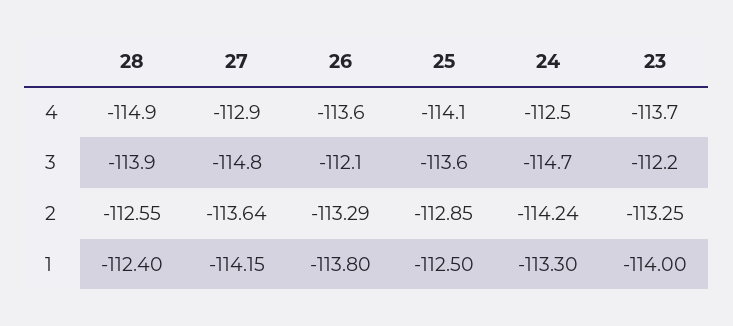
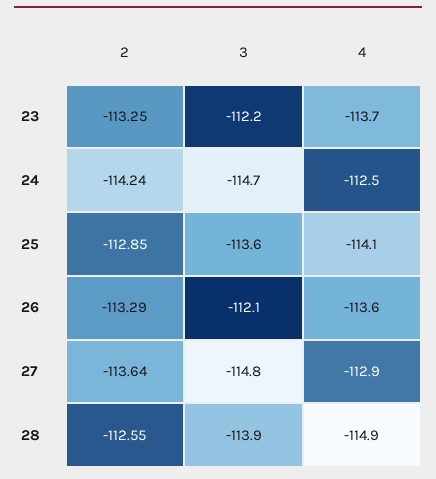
28, 1: -112.4 -> none
27, 1: -114.15 -> none
26, 1: -113.8 -> none
25, 1: -112.5 -> none
24, 1: -113.3 -> none
23, 1: -114 -> none

